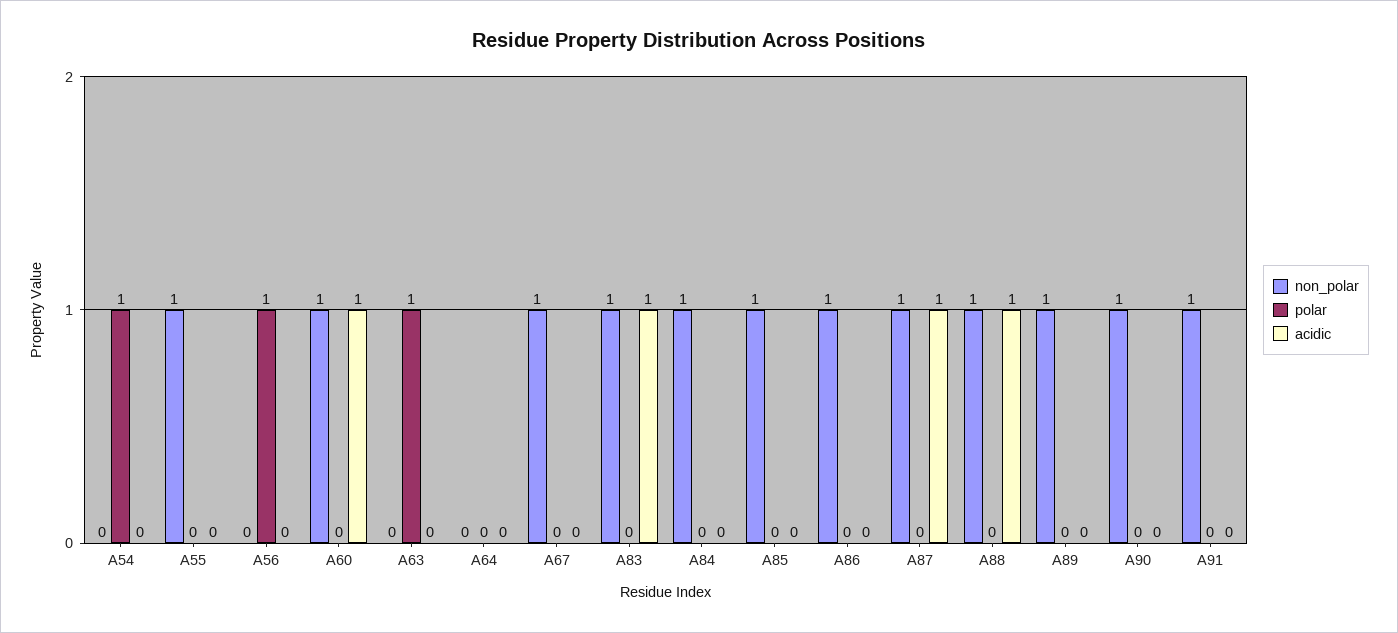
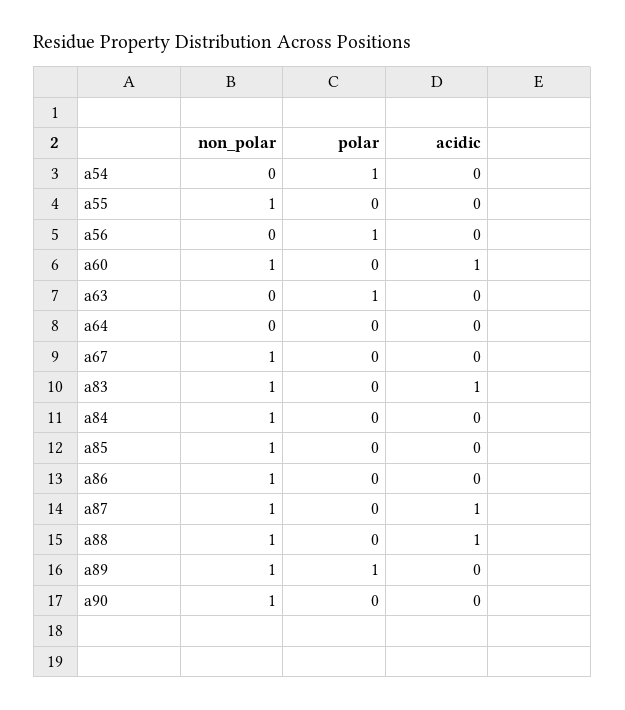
polar, A89: 0 -> 1
non_polar, A91: 1 -> none
polar, A91: 0 -> none
acidic, A91: 0 -> none

